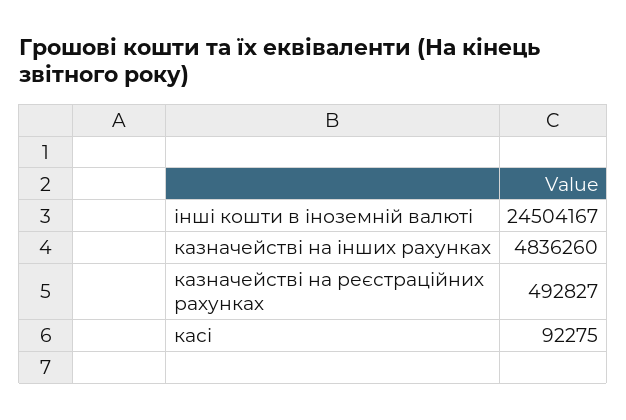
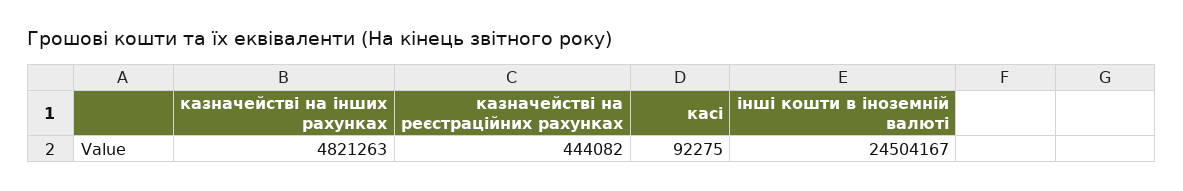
казначействі на інших рахунках: 4836260 -> 4821263
казначействі на реєстраційних рахунках: 492827 -> 444082

